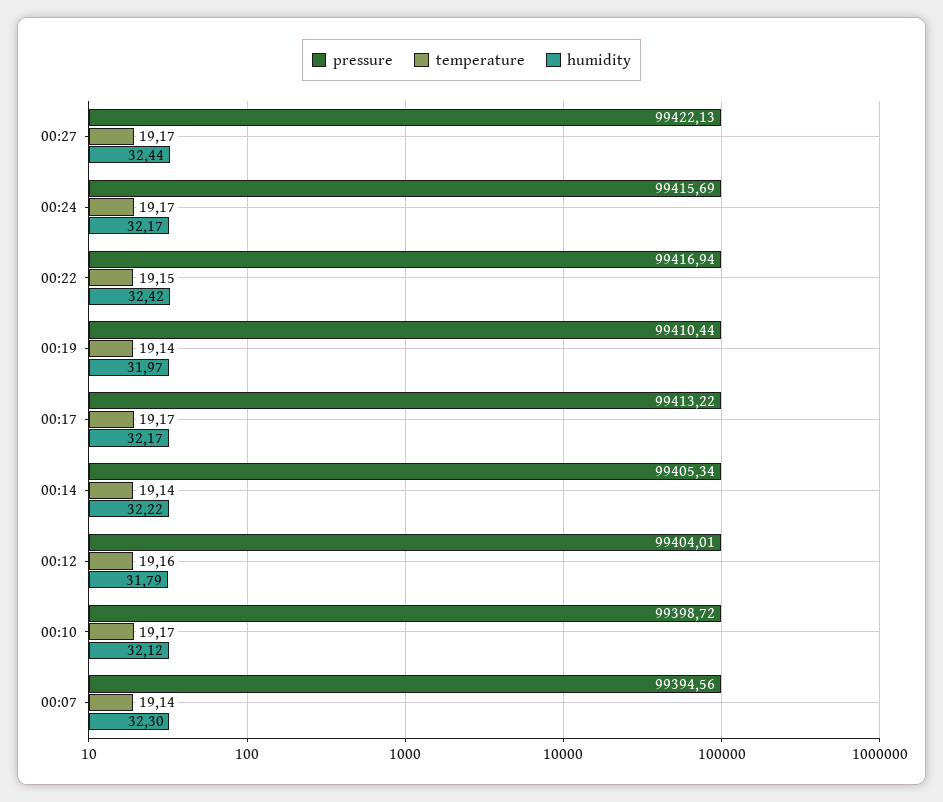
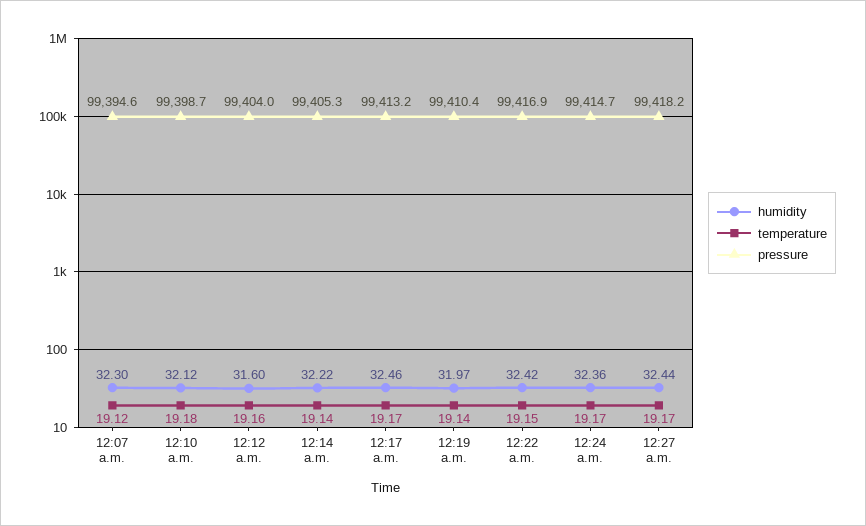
pressure, 00:27: 99422.13 -> 99418.2
pressure, 00:24: 99415.69 -> 99414.7
humidity, 00:24: 32.17 -> 32.36
humidity, 00:17: 32.17 -> 32.46
humidity, 00:12: 31.79 -> 31.6
temperature, 00:10: 19.17 -> 19.18
temperature, 00:07: 19.14 -> 19.12

